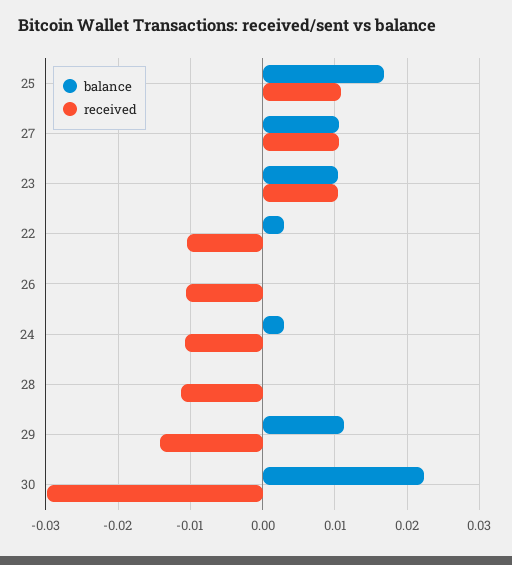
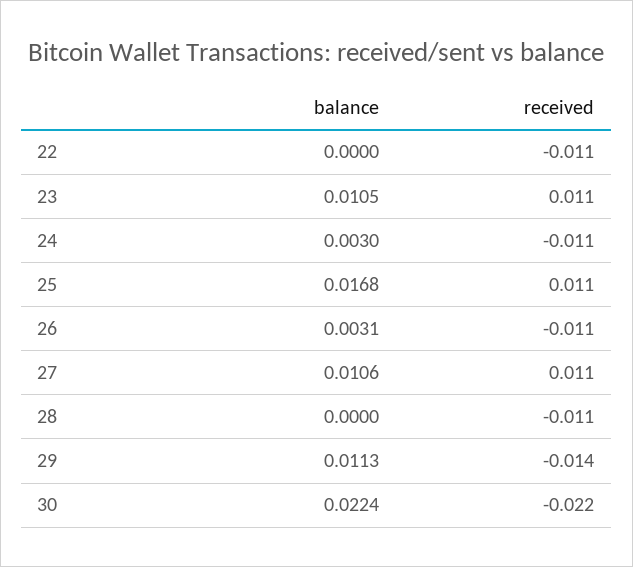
balance, 22: 0.003 -> 0
balance, 26: 0 -> 0.0031
received, 30: -0.03 -> -0.022

